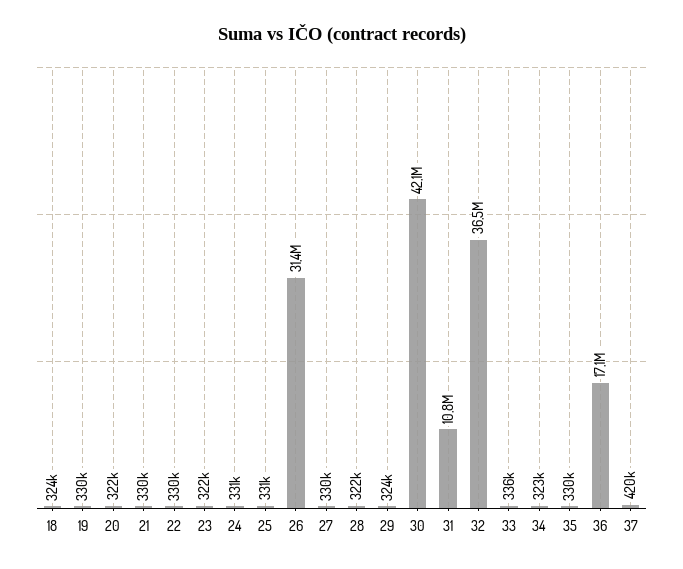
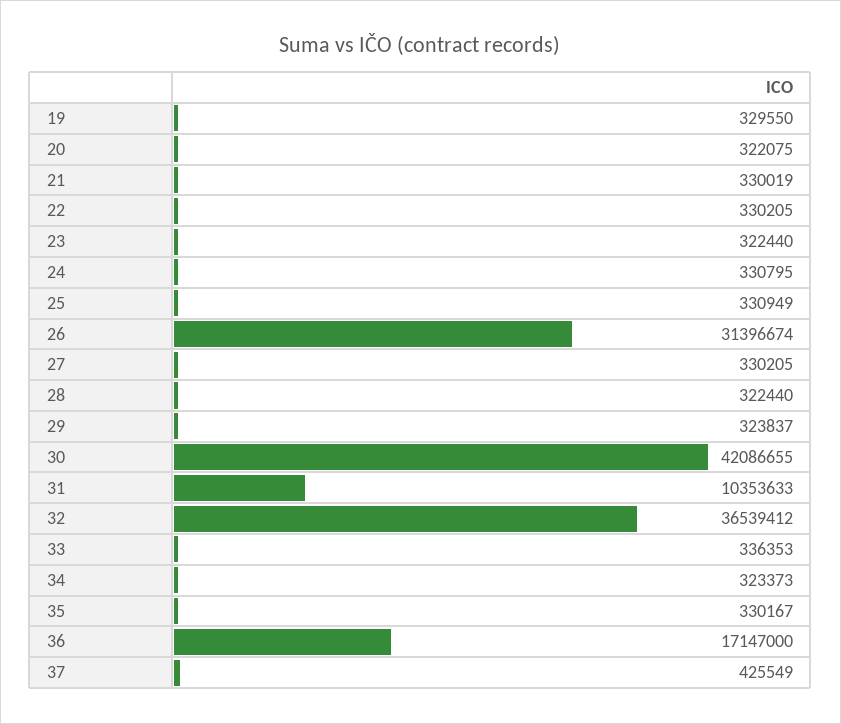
18: 324000 -> none
31: 10800000 -> 10353633
37: 420000 -> 425549

